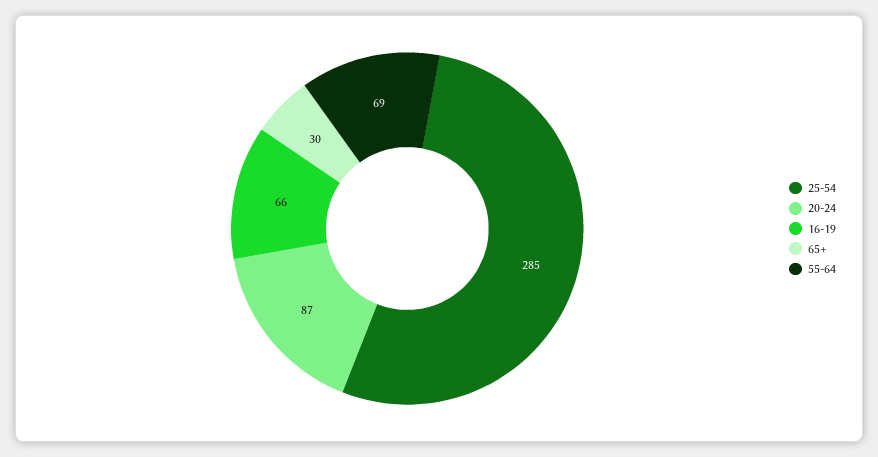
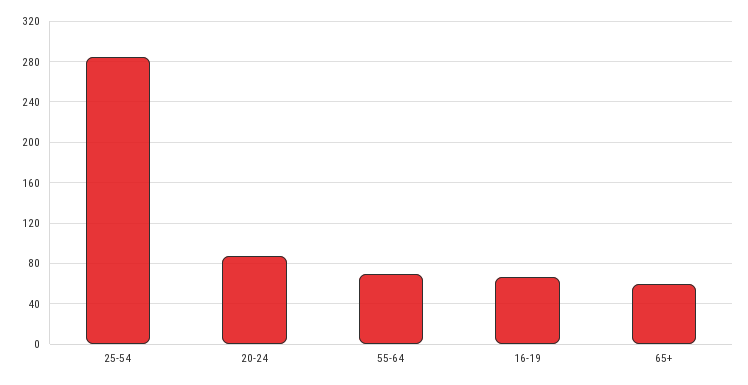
65+: 30 -> 60

